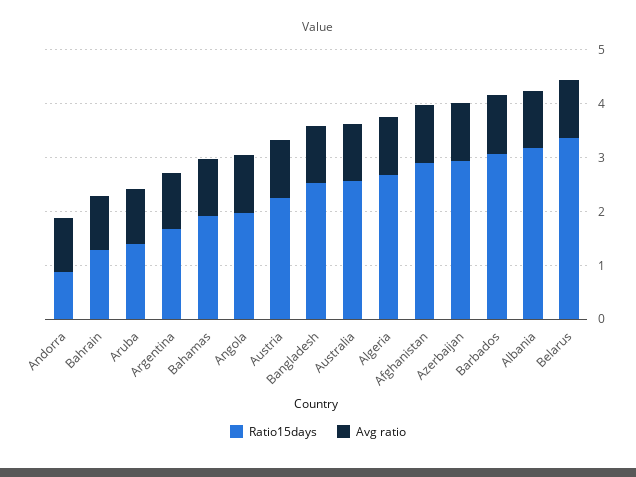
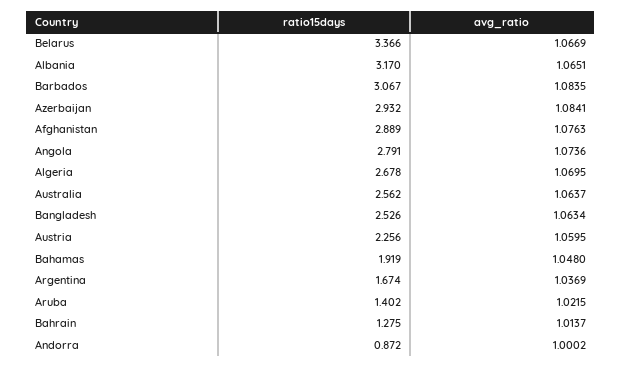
Ratio15days, Angola: 2 -> 2.791

